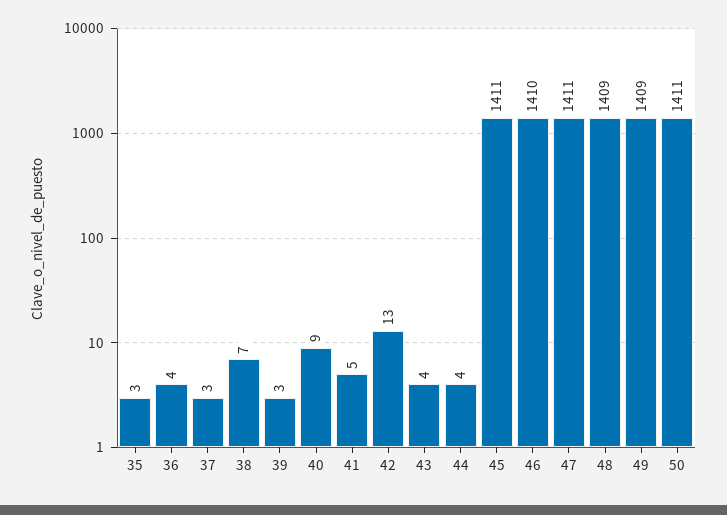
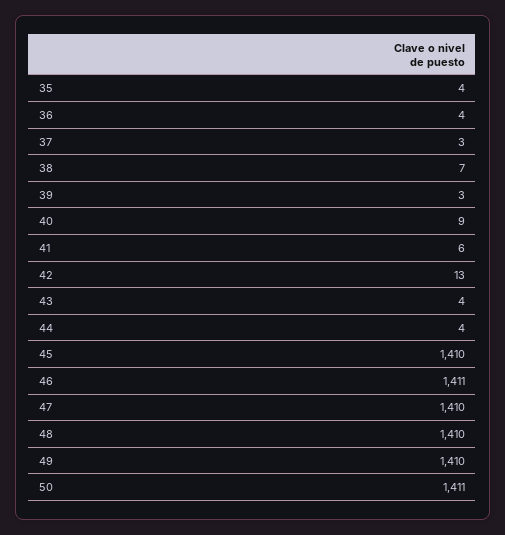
35: 3 -> 4
41: 5 -> 6
45: 1411 -> 1410
46: 1410 -> 1411
47: 1411 -> 1410
48: 1409 -> 1410
49: 1409 -> 1410

